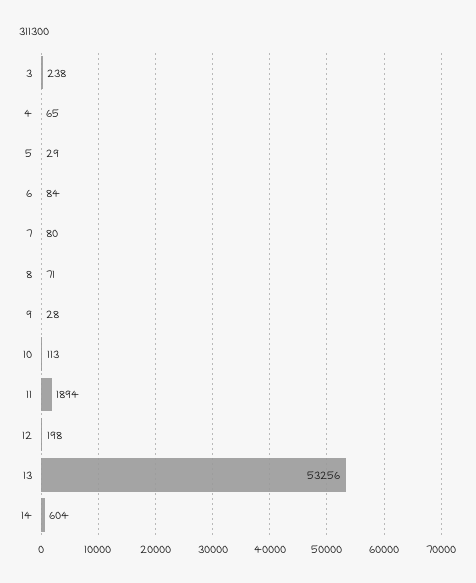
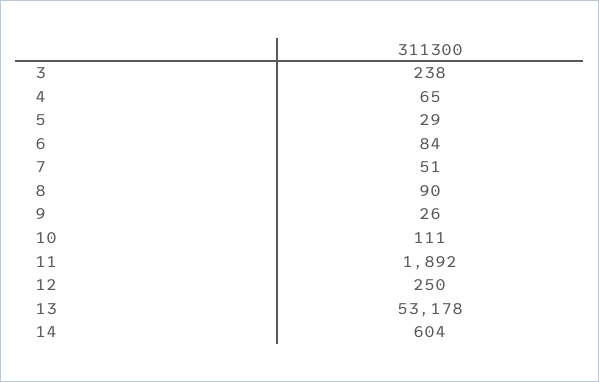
7: 80 -> 51
8: 71 -> 90
9: 28 -> 26
10: 113 -> 111
11: 1894 -> 1892
12: 198 -> 250
13: 53256 -> 53178

